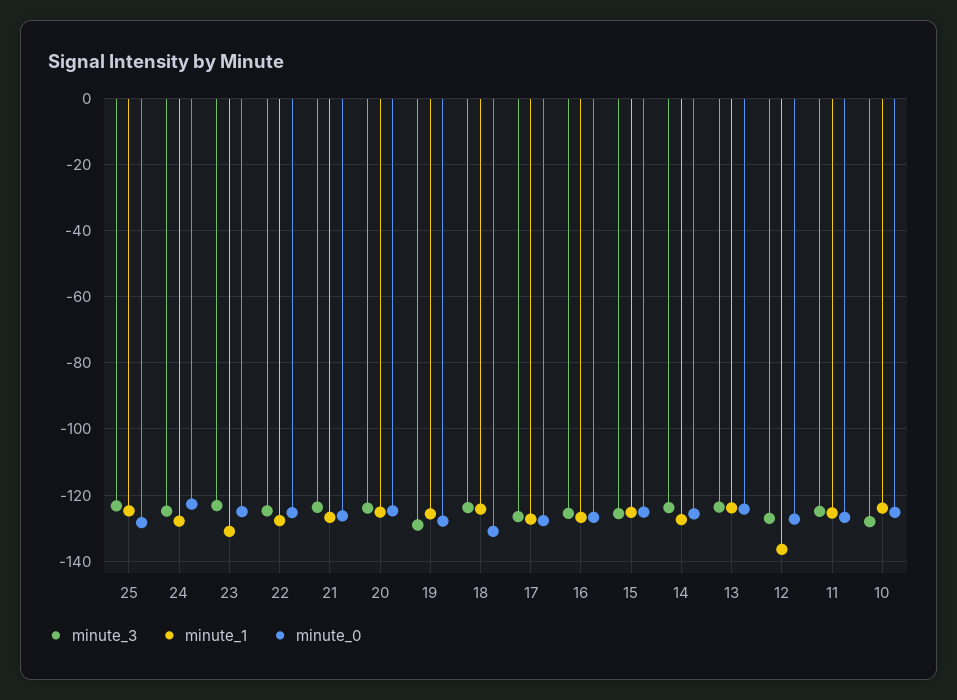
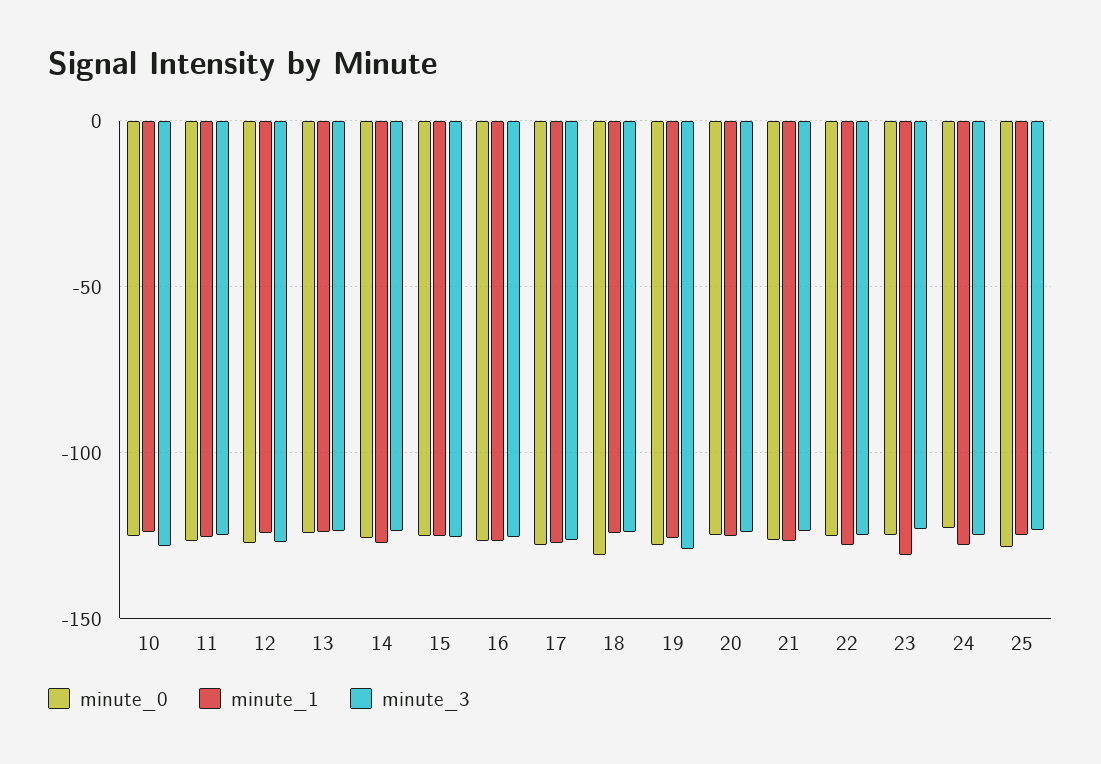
minute_1, 12: -136 -> -125

